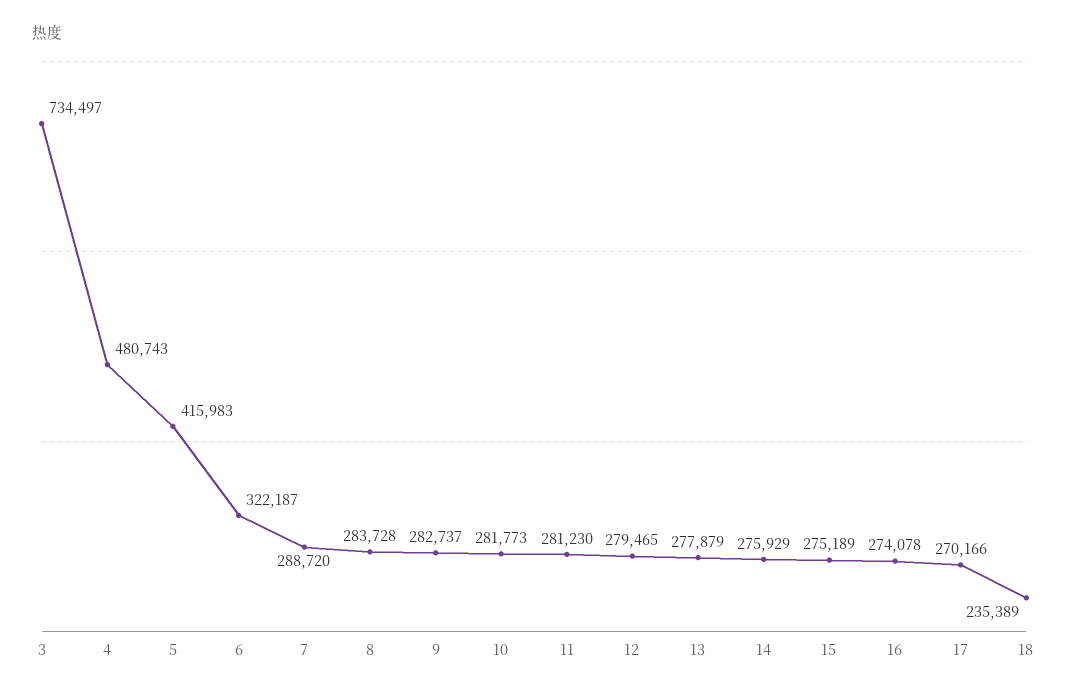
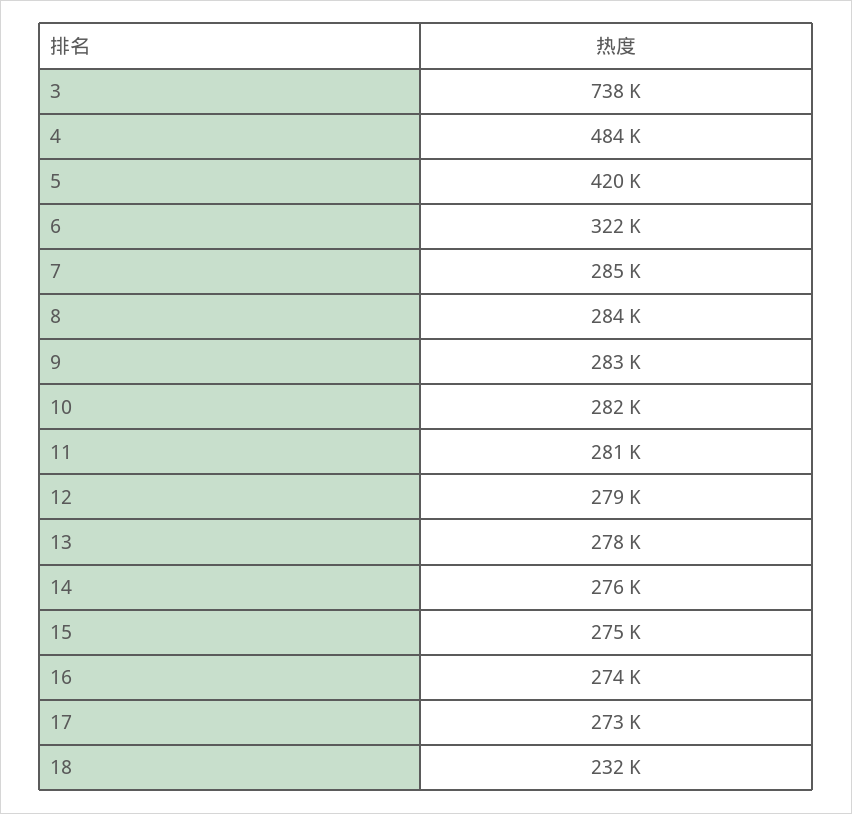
3: 734497 -> 738000
4: 480743 -> 484000
5: 415983 -> 420000
7: 288720 -> 285000
17: 270166 -> 273000
18: 235389 -> 232000

